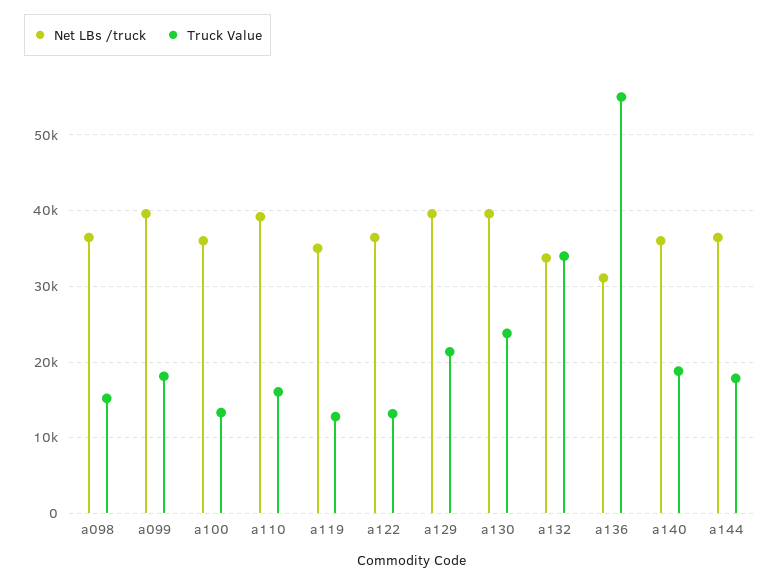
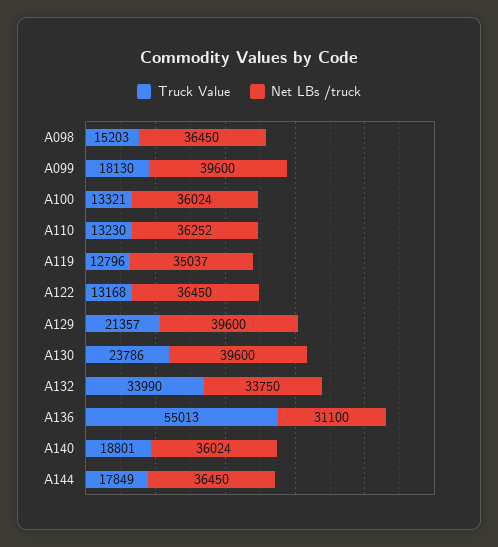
Net LBs /truck, a110: 39000 -> 36252
Truck Value, a110: 16000 -> 13230

